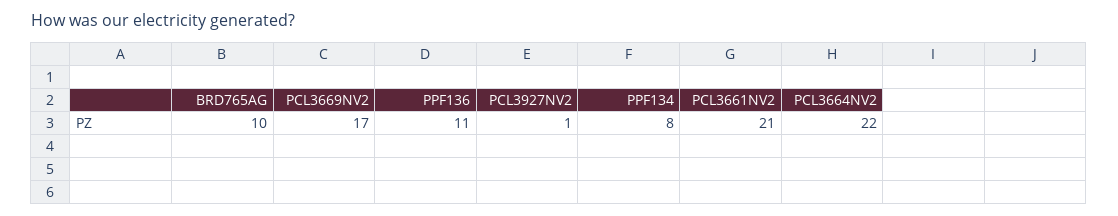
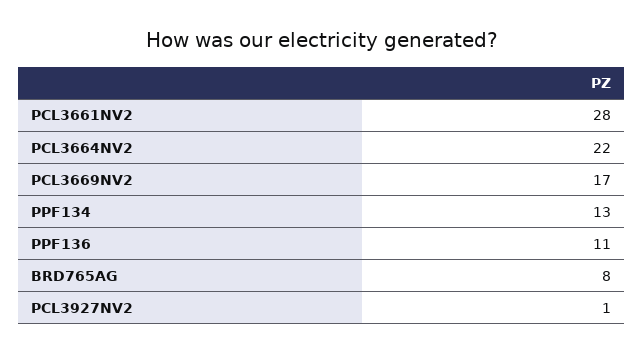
BRD765AG: 10 -> 8
PPF134: 8 -> 13
PCL3661NV2: 21 -> 28

